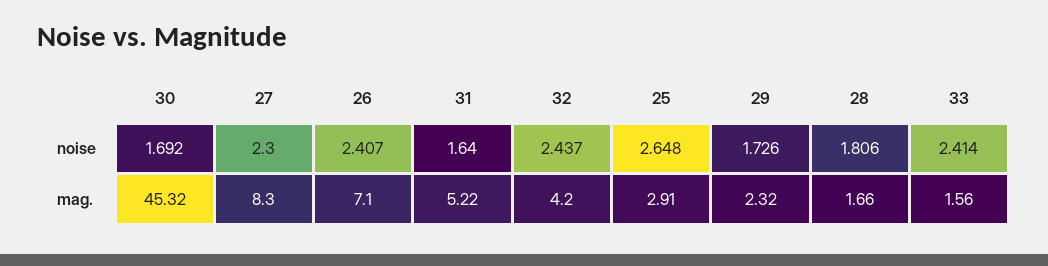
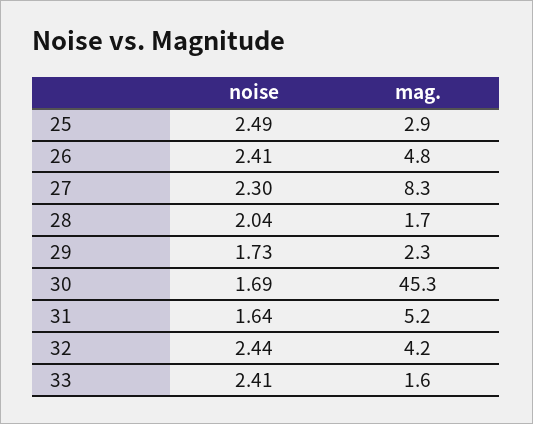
25, noise: 2.648 -> 2.49
28, noise: 1.806 -> 2.04
26, mag.: 7.1 -> 4.8

